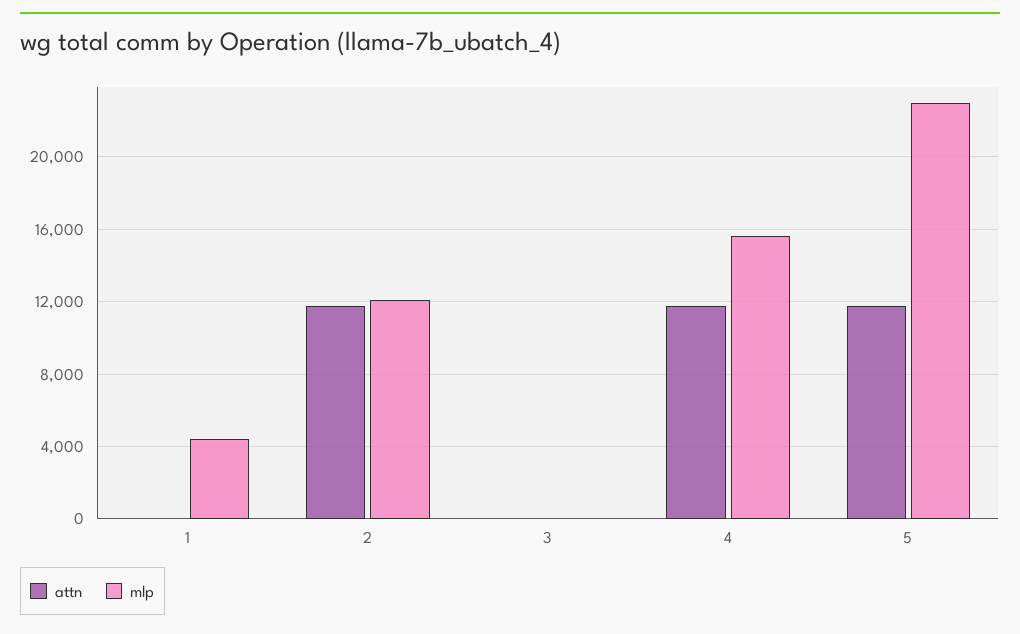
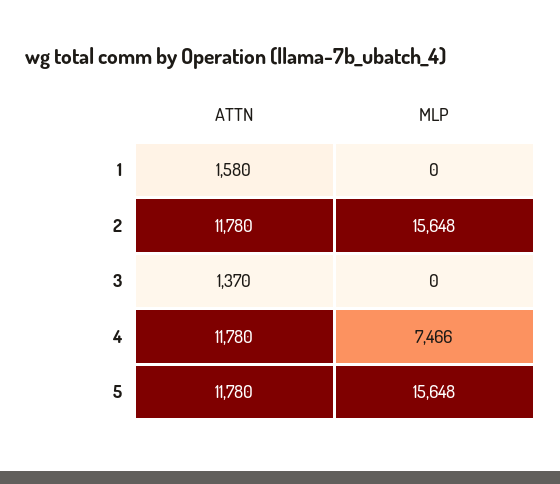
attn, 1: 0 -> 1580
mlp, 1: 4500 -> 0
mlp, 2: 12000 -> 15648
attn, 3: 0 -> 1370
mlp, 4: 15500 -> 7466
mlp, 5: 23000 -> 15648

